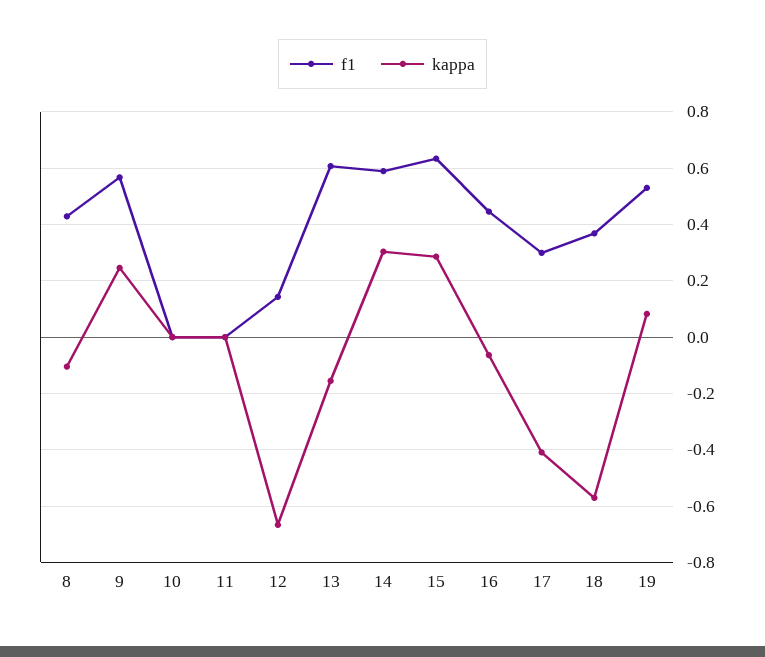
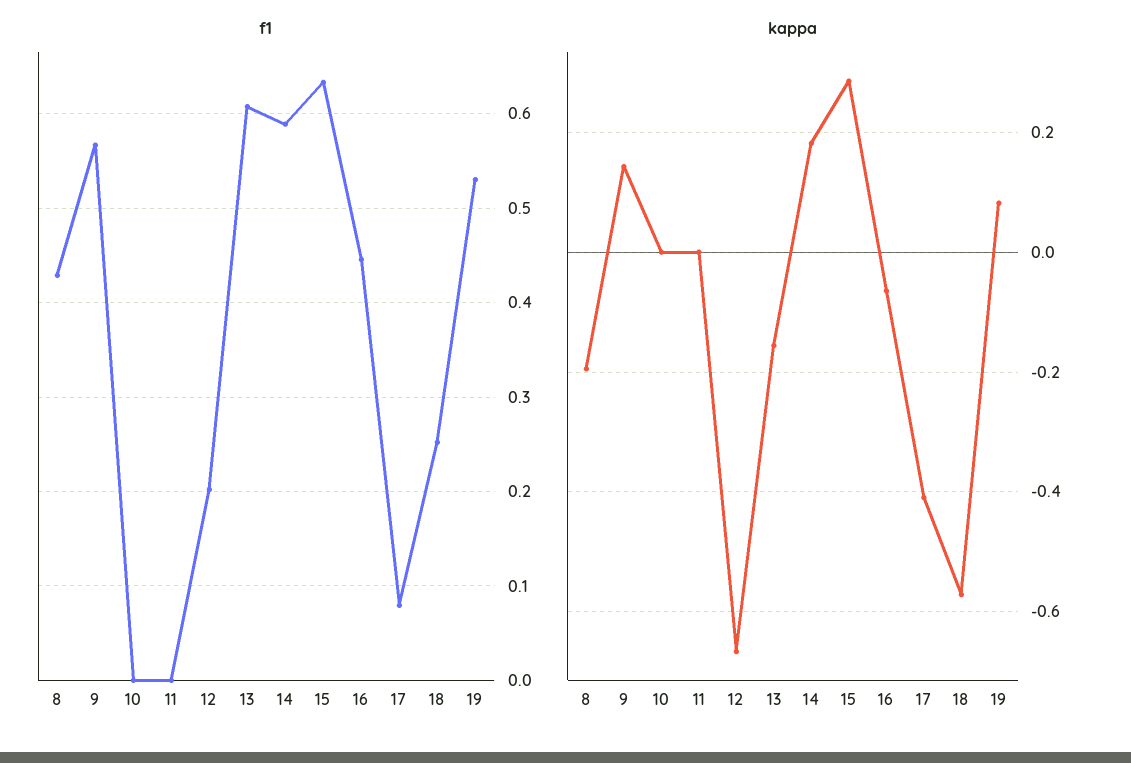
kappa, 8: -0.1 -> -0.2
kappa, 9: 0.25 -> 0.14
f1, 12: 0.15 -> 0.2
kappa, 14: 0.3 -> 0.18
f1, 17: 0.3 -> 0.08
f1, 18: 0.375 -> 0.25

